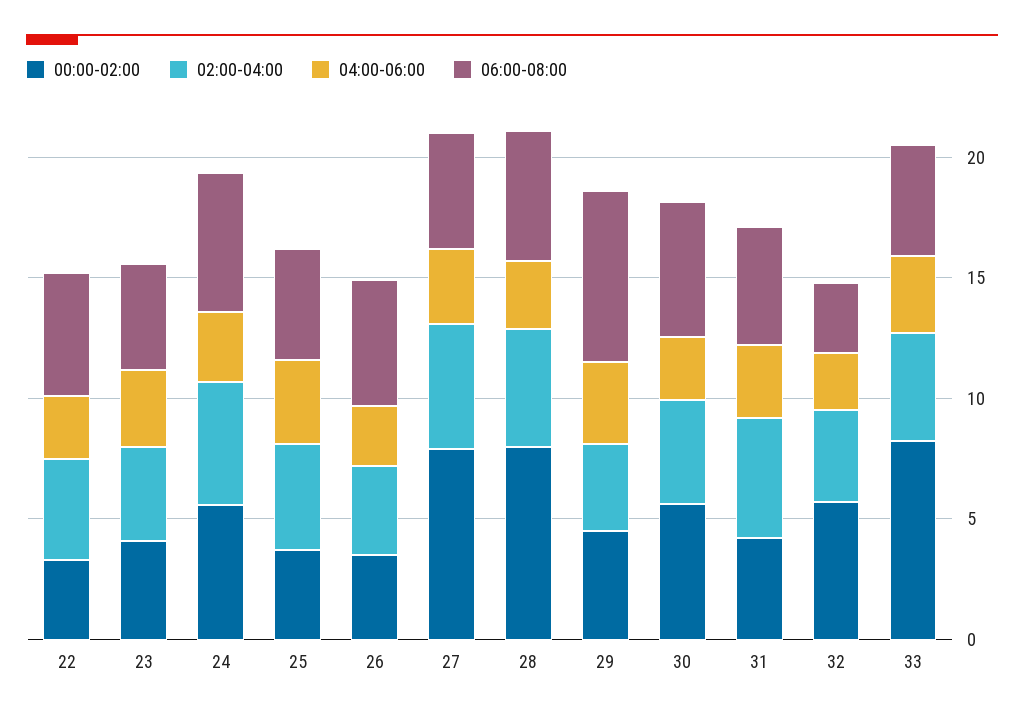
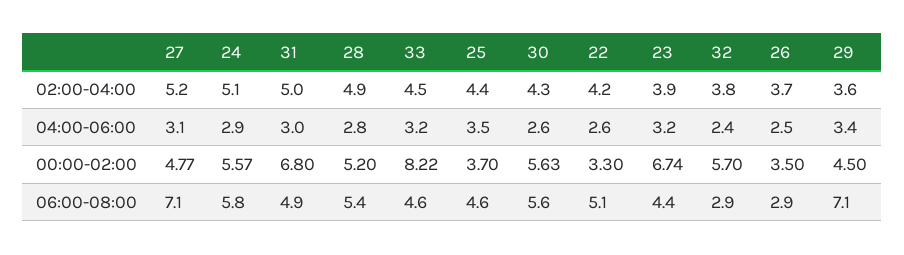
00:00-02:00, 23: 4 -> 6.74
06:00-08:00, 26: 5 -> 2.9
00:00-02:00, 27: 8 -> 4.77
06:00-08:00, 27: 5 -> 7.1
00:00-02:00, 28: 8 -> 5.2
00:00-02:00, 31: 4 -> 6.8

